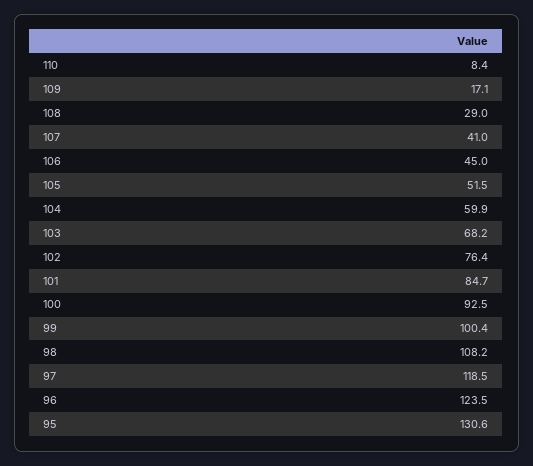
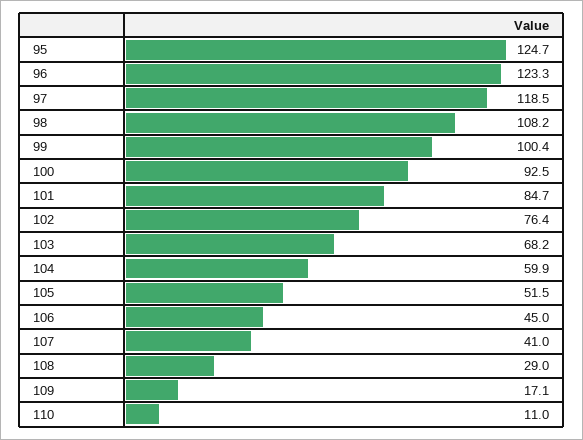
110: 8.4 -> 11
96: 123.5 -> 123.3
95: 130.6 -> 124.7

